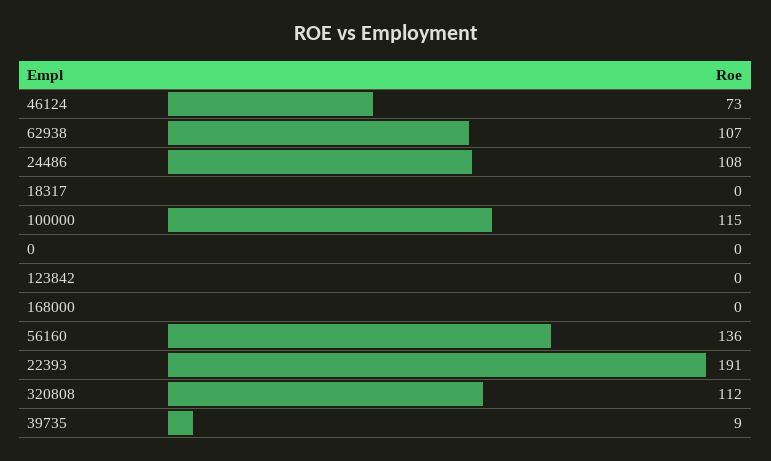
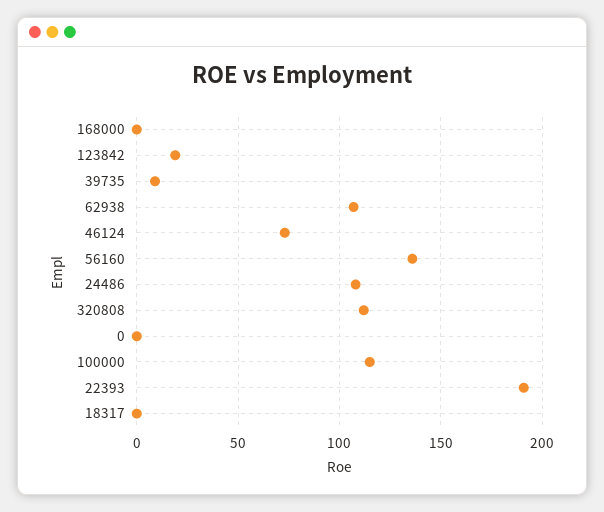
123842: 0 -> 20

